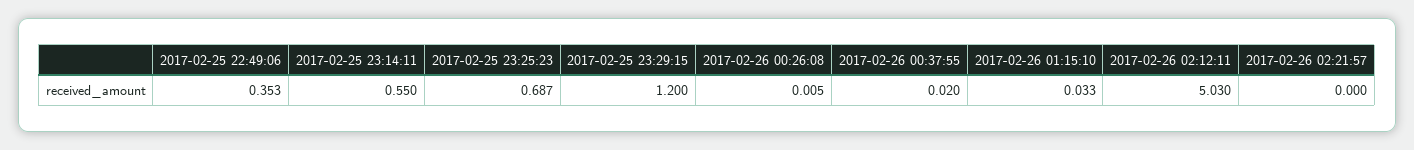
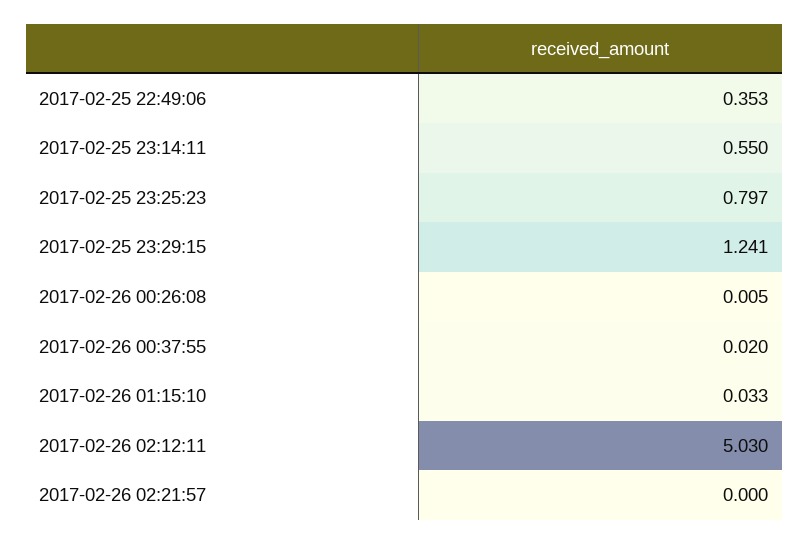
2017-02-25 23:25:23: 0.687 -> 0.797
2017-02-25 23:29:15: 1.2 -> 1.241

